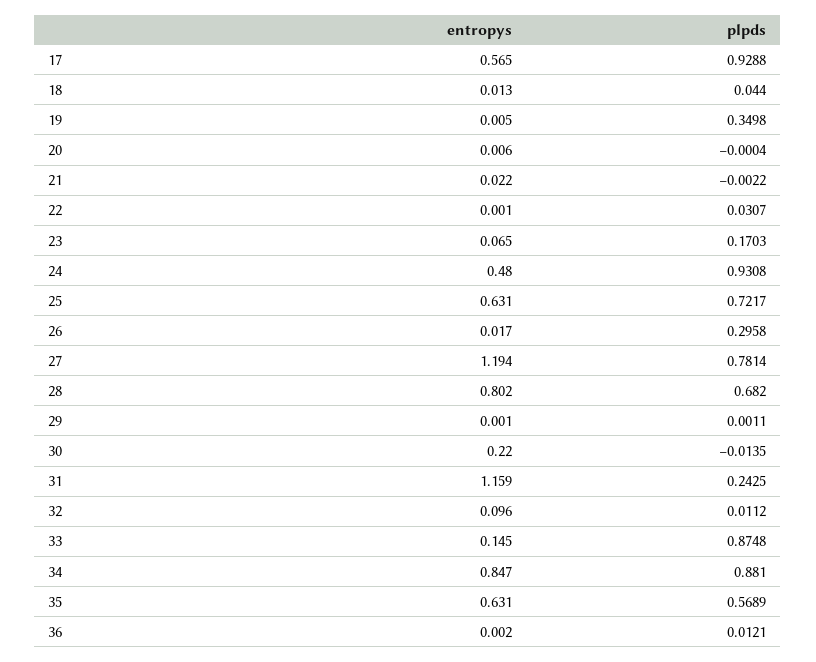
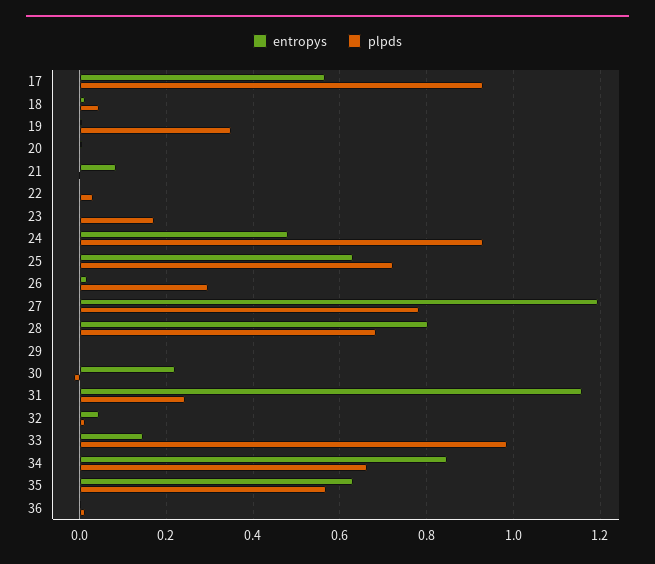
entropys, 21: 0.022 -> 0.08
entropys, 23: 0.065 -> 0
entropys, 32: 0.096 -> 0.04
plpds, 33: 0.8748 -> 0.98
plpds, 34: 0.881 -> 0.66

